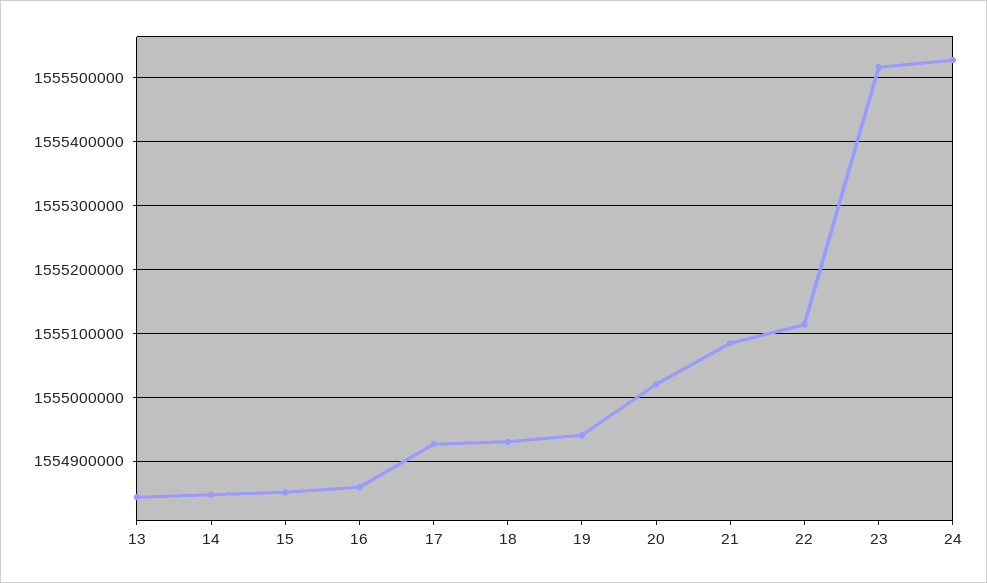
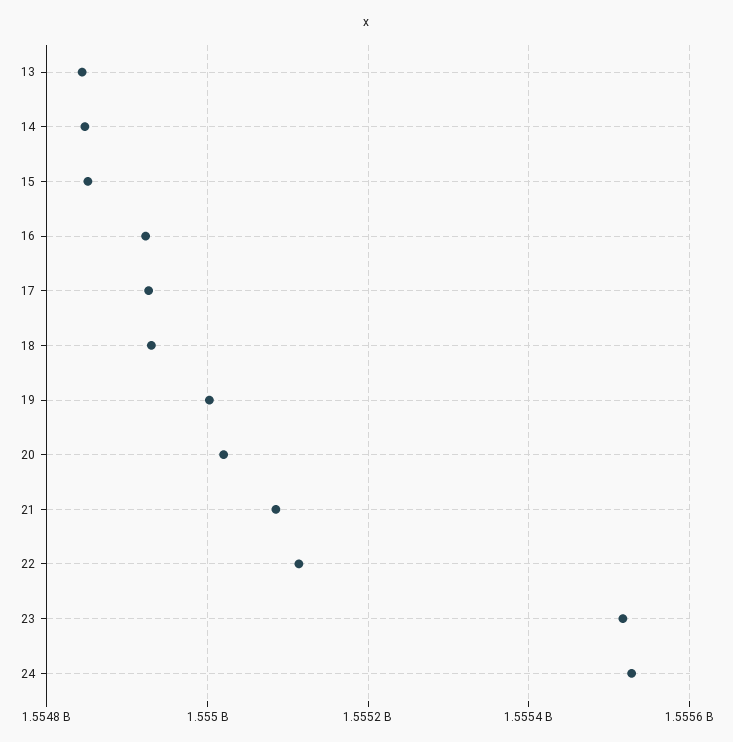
16: 1554860000 -> 1554920000
19: 1554940000 -> 1555000000

